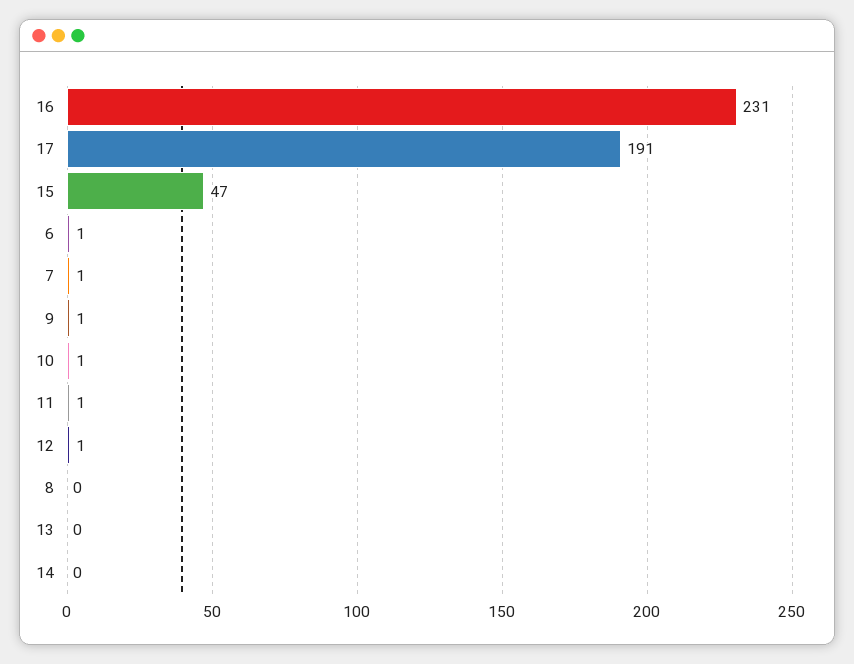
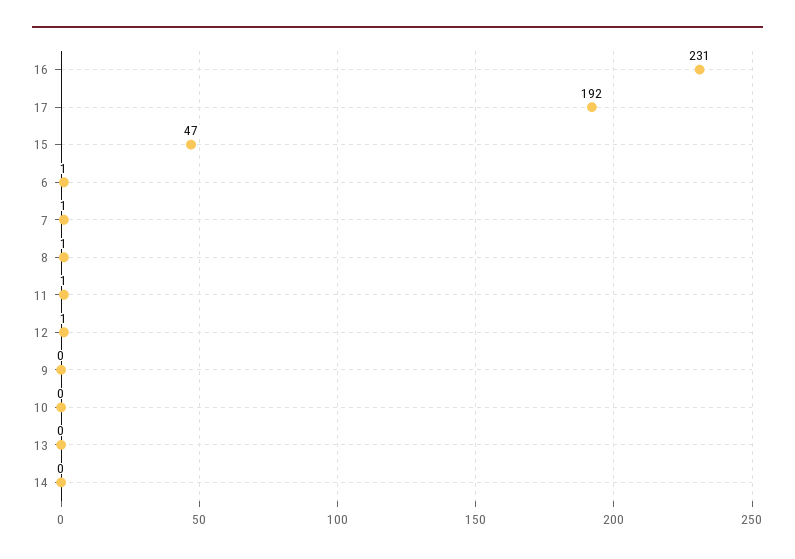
17: 191 -> 192
9: 1 -> 0
10: 1 -> 0
8: 0 -> 1

